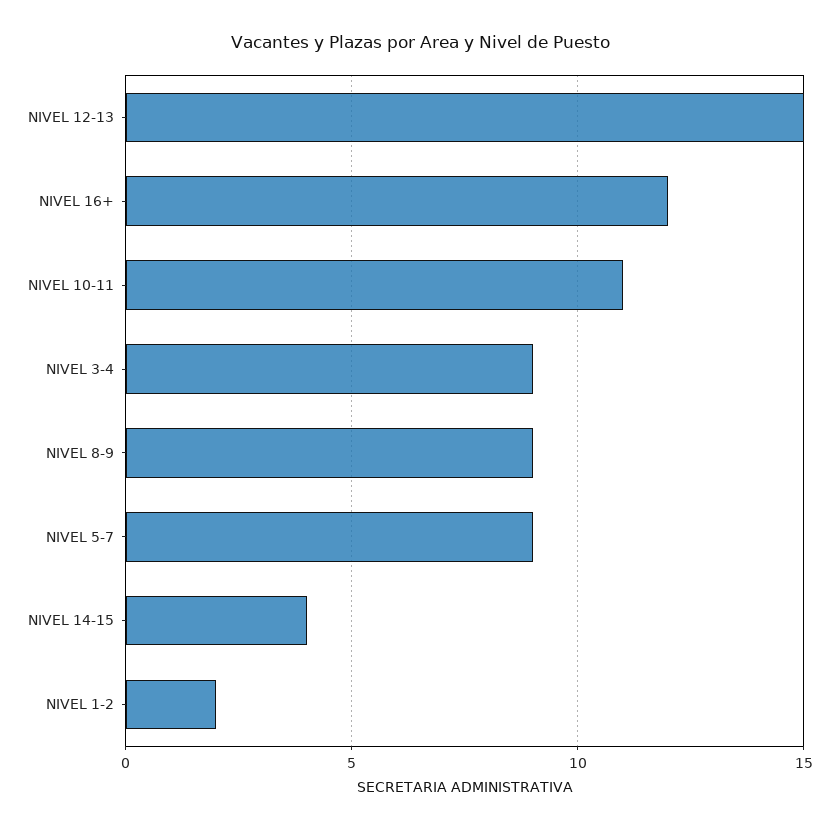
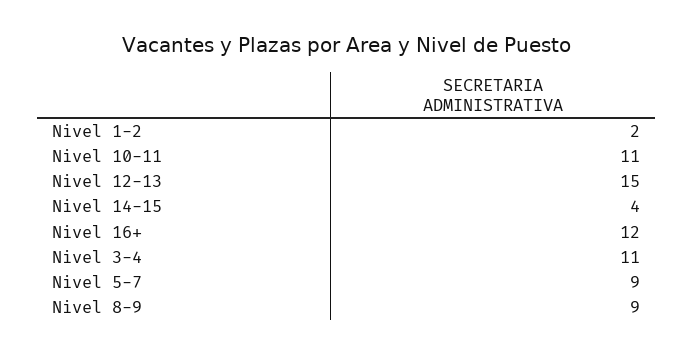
NIVEL 3-4: 9 -> 11

